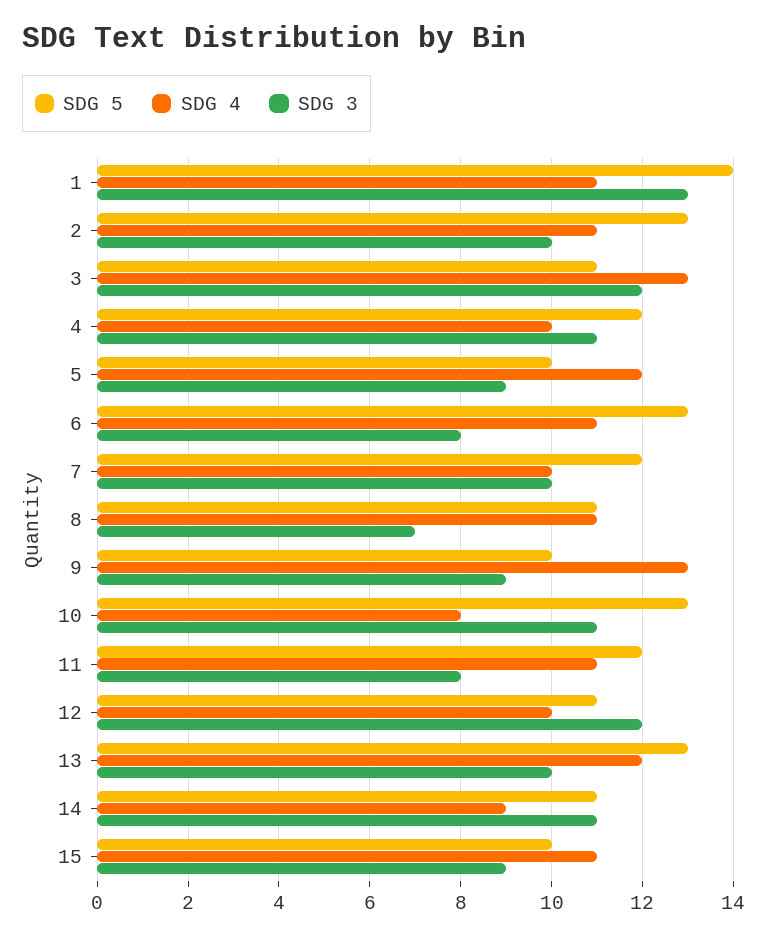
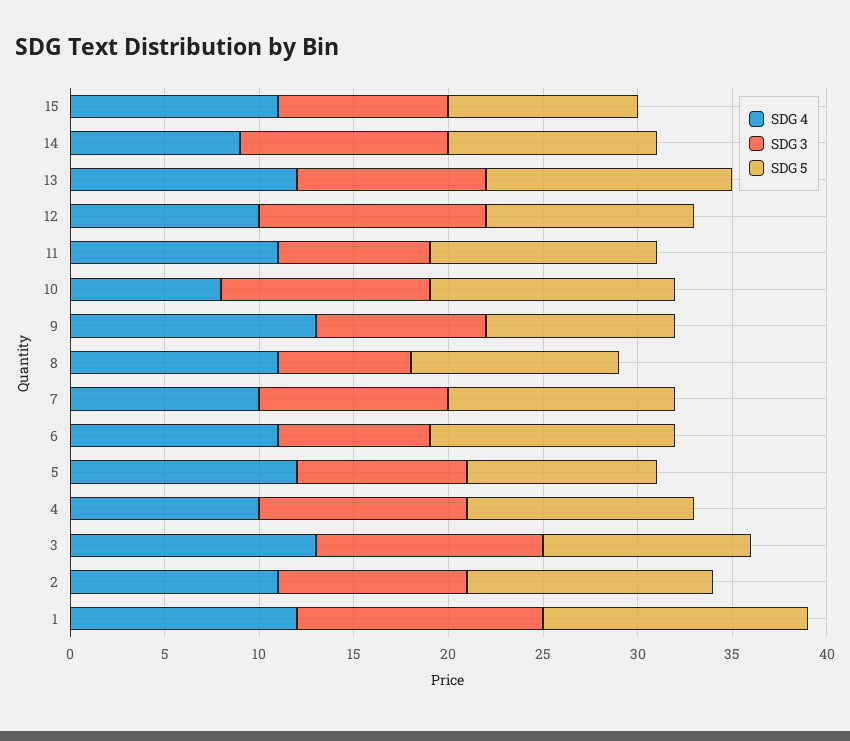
SDG 4, 1: 11 -> 12

